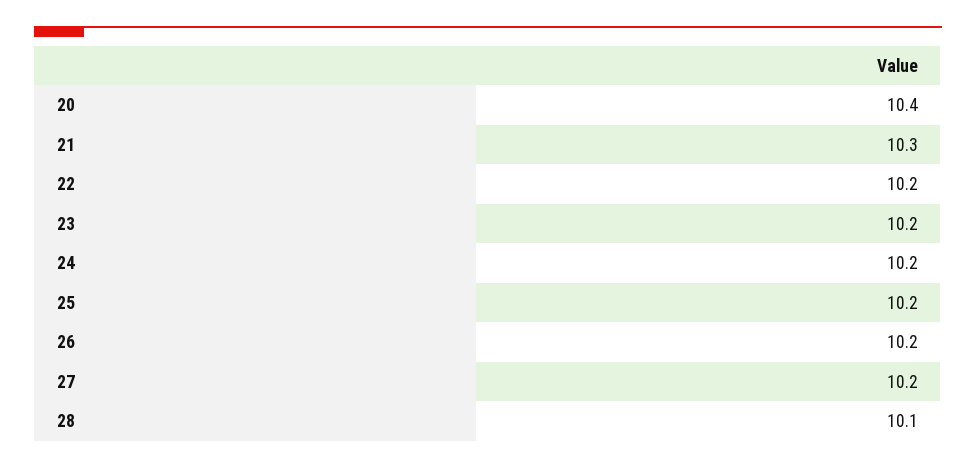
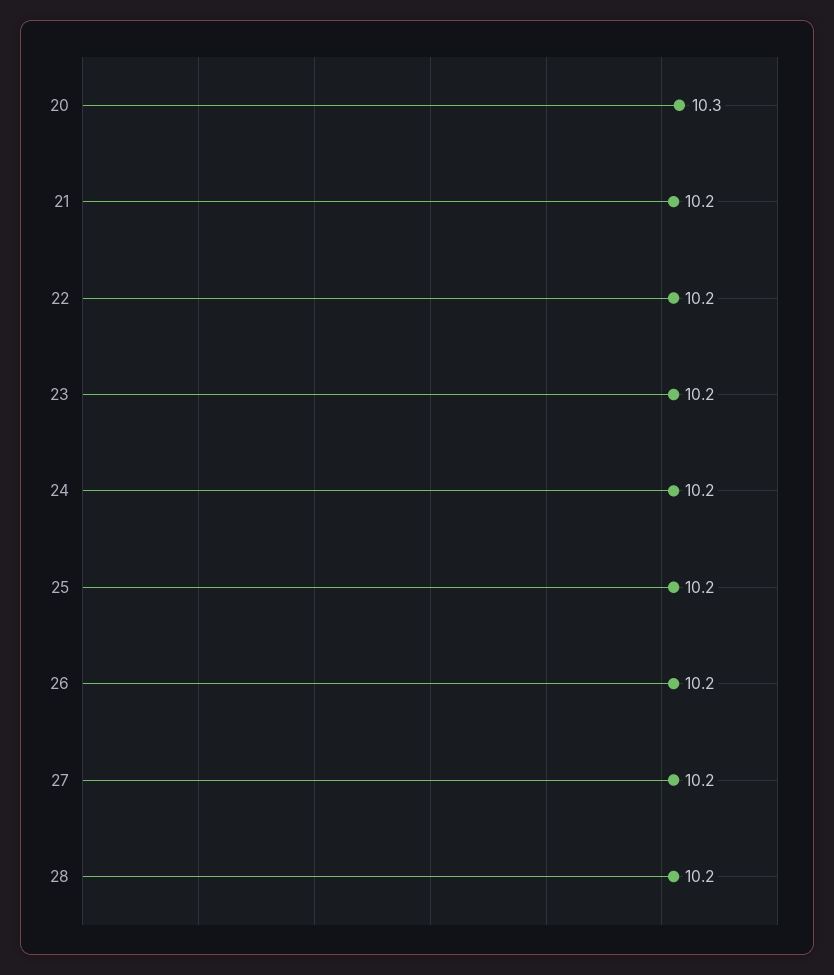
20: 10.4 -> 10.3
21: 10.3 -> 10.2
28: 10.1 -> 10.2

